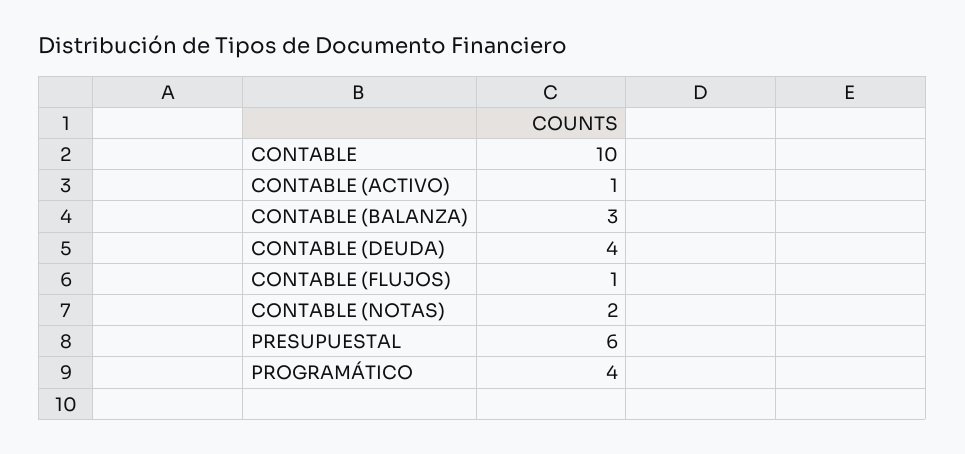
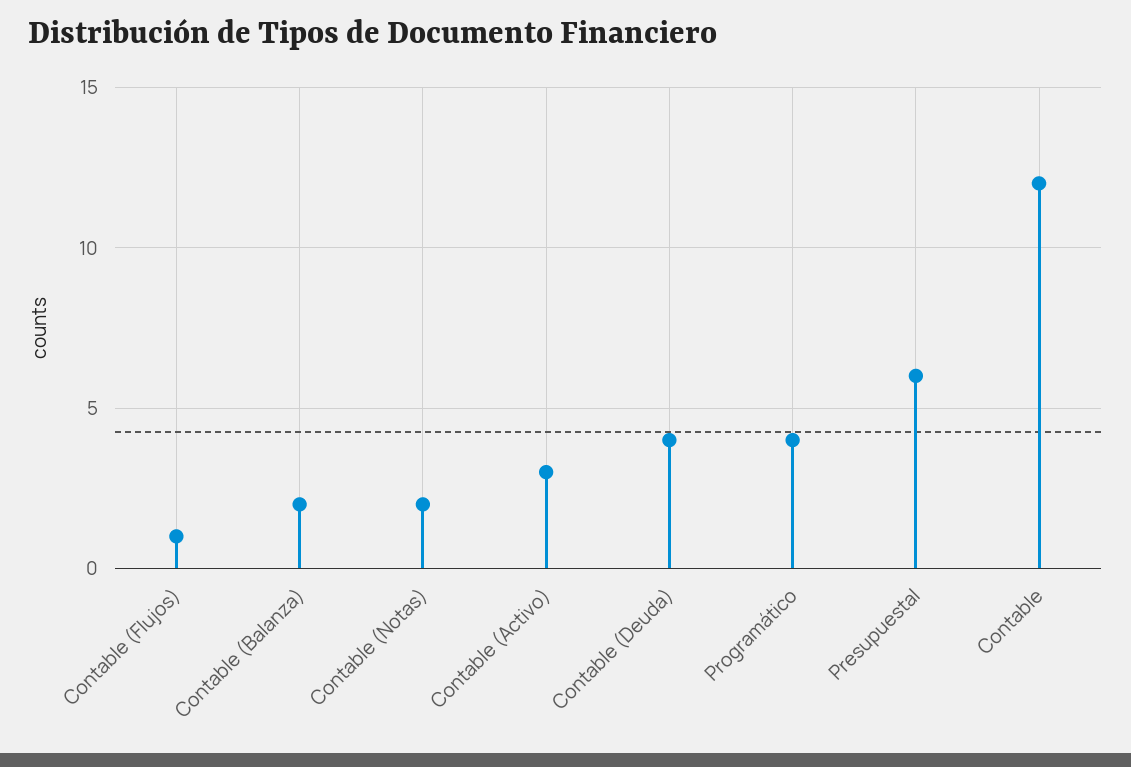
CONTABLE: 10 -> 12
CONTABLE (ACTIVO): 1 -> 3
CONTABLE (BALANZA): 3 -> 2

